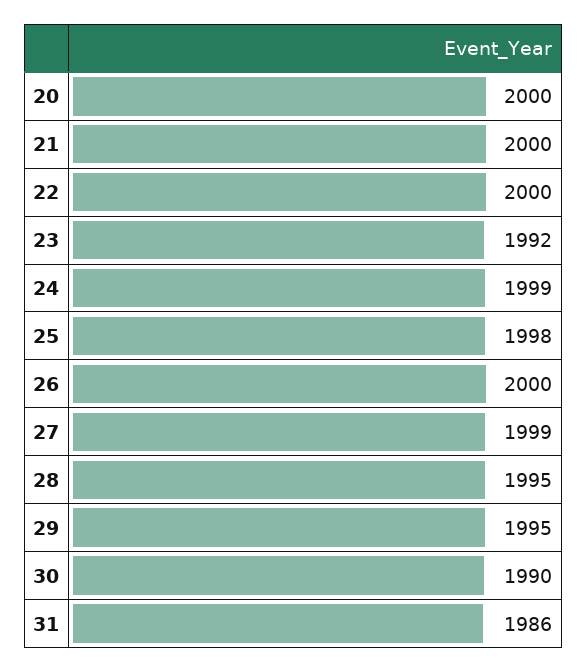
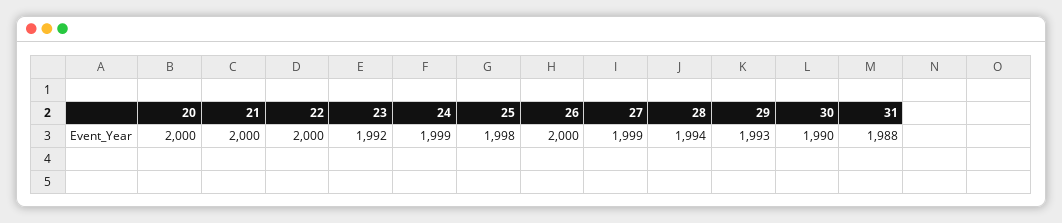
28: 1995 -> 1994
29: 1995 -> 1993
31: 1986 -> 1988

